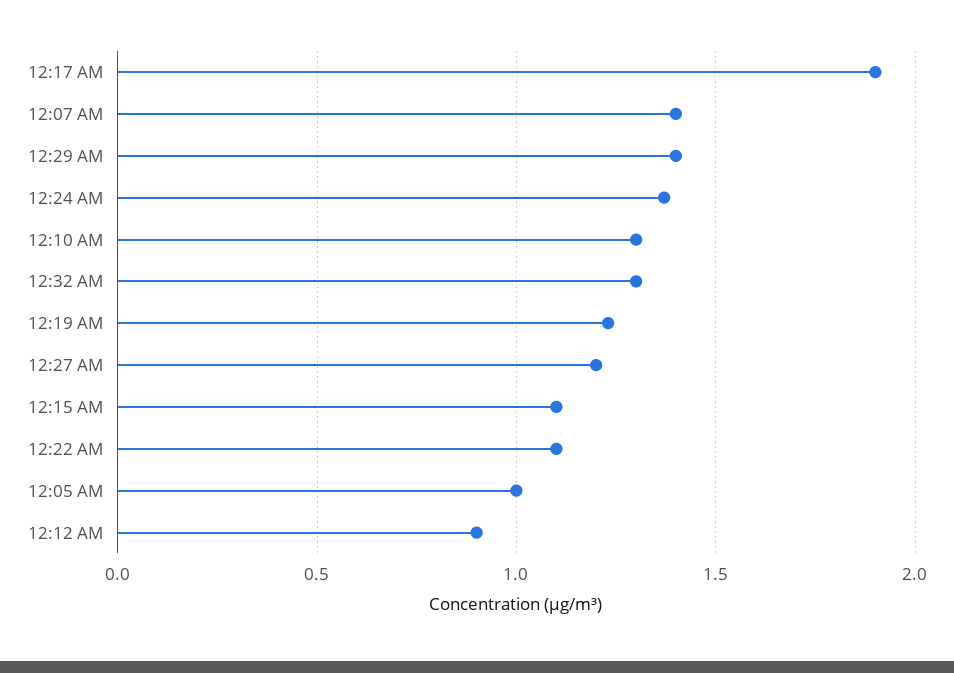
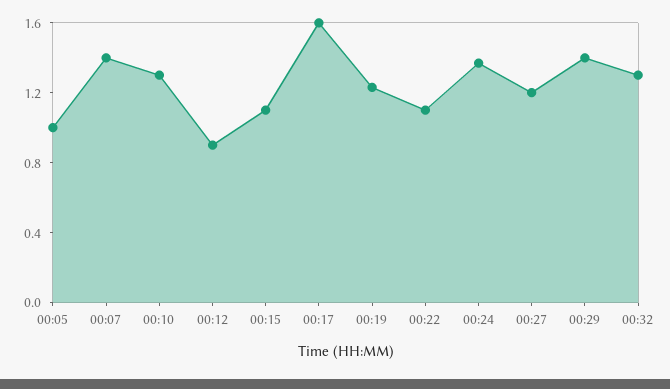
12:17 AM: 1.9 -> 1.6

